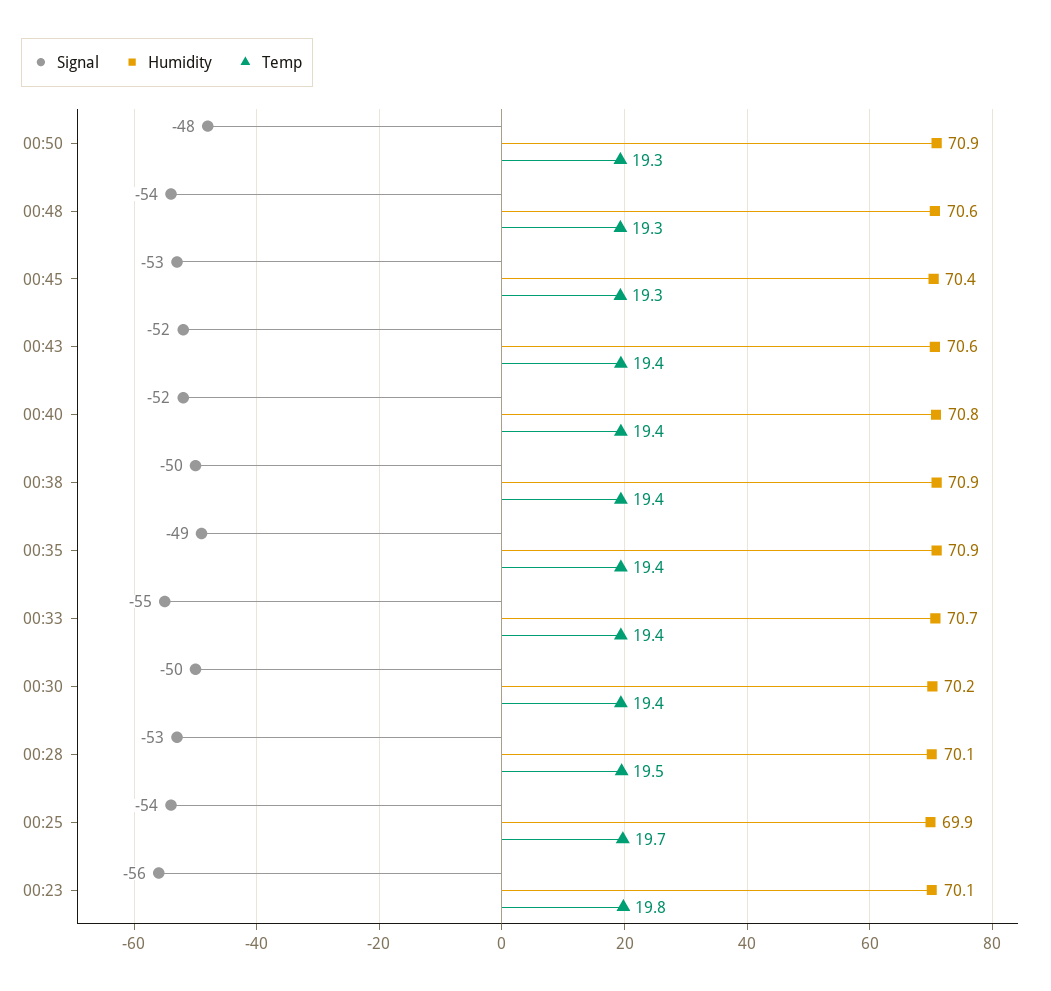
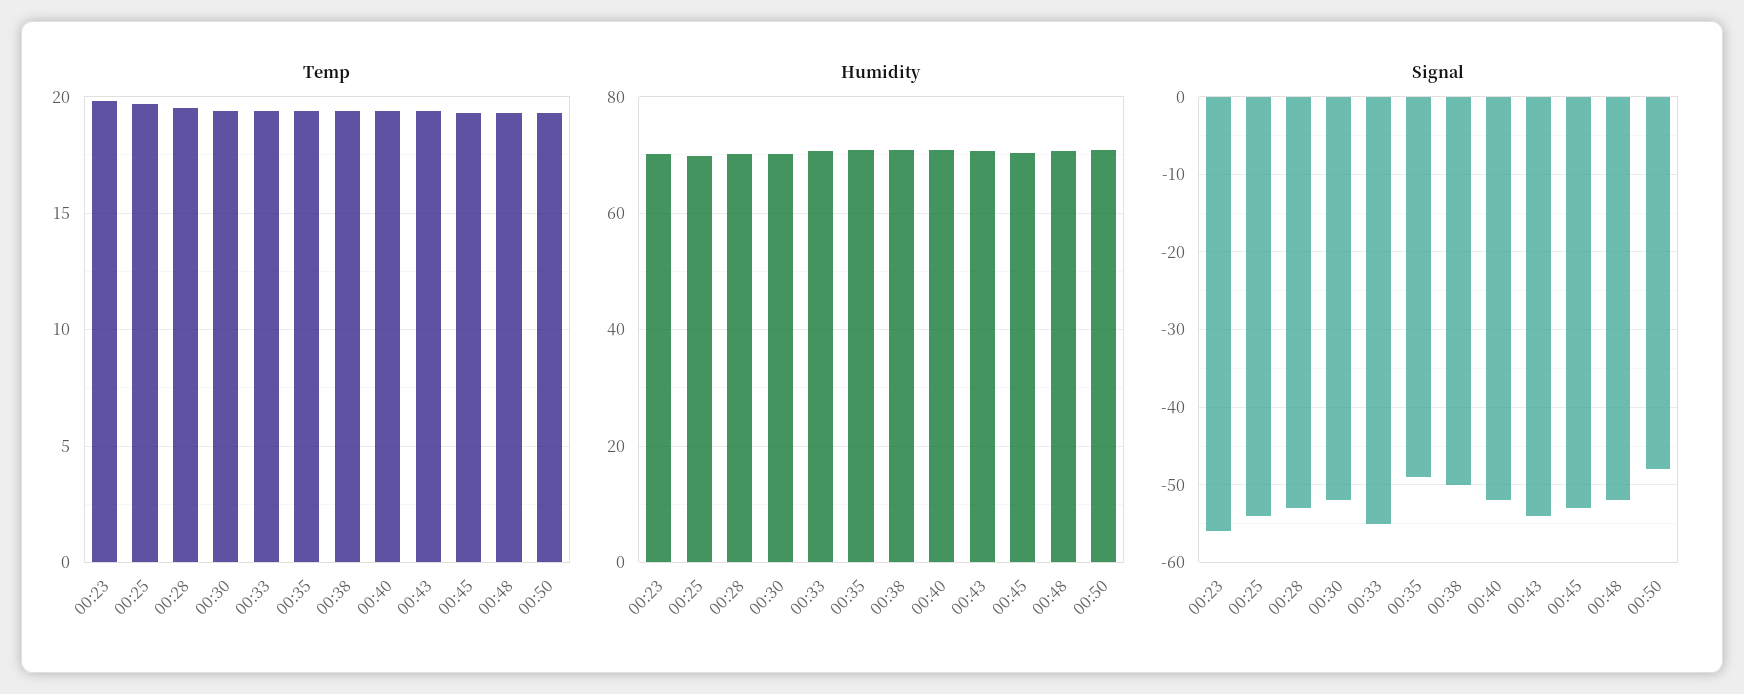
Signal, 00:48: -54 -> -52
Signal, 00:43: -52 -> -54
Signal, 00:30: -50 -> -52

